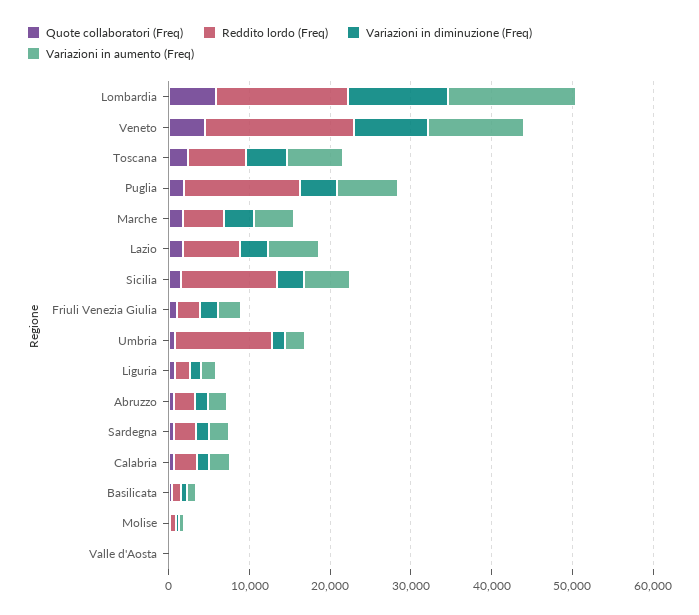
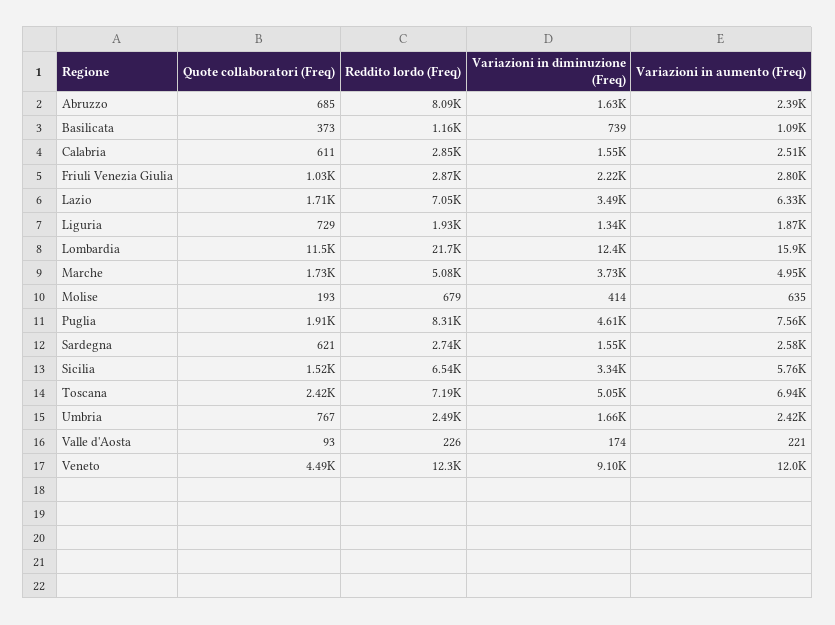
Quote collaboratori (Freq), Lombardia: 6000 -> 11500
Reddito lordo (Freq), Lombardia: 16000 -> 21700
Reddito lordo (Freq), Veneto: 18000 -> 12300
Reddito lordo (Freq), Puglia: 14000 -> 8310
Reddito lordo (Freq), Sicilia: 12000 -> 6540
Reddito lordo (Freq), Umbria: 12000 -> 2490
Reddito lordo (Freq), Abruzzo: 2000 -> 8090

